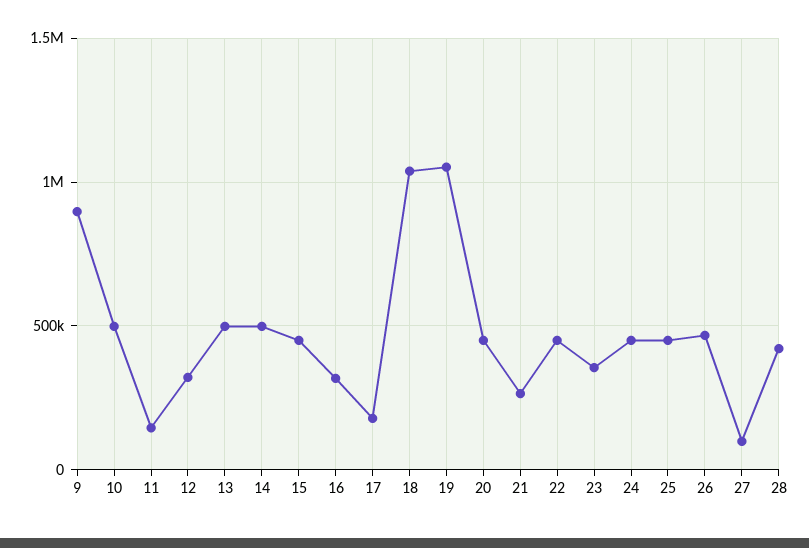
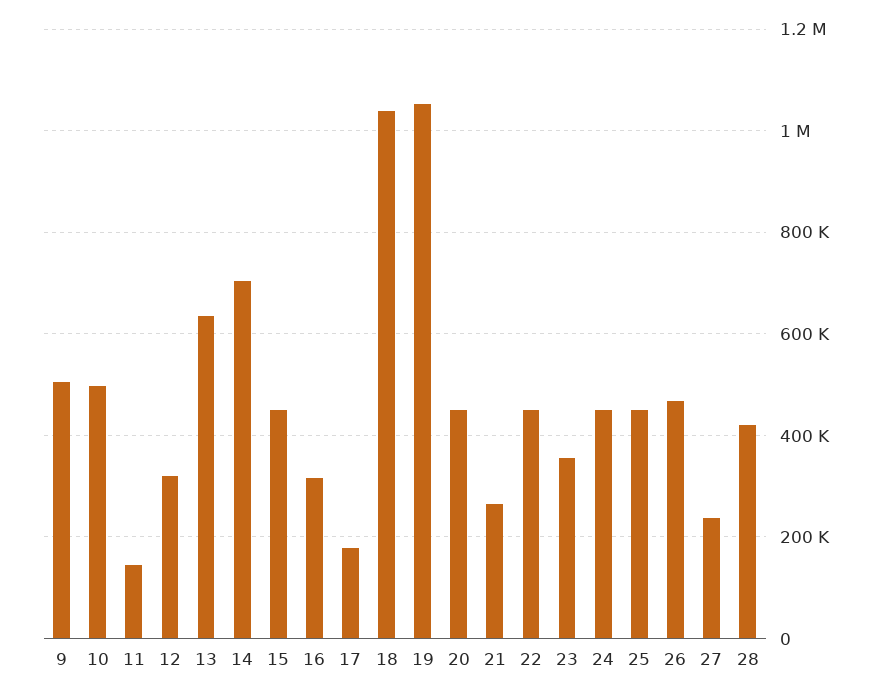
9: 900000 -> 500000
13: 500000 -> 640000
14: 500000 -> 700000
27: 100000 -> 240000

